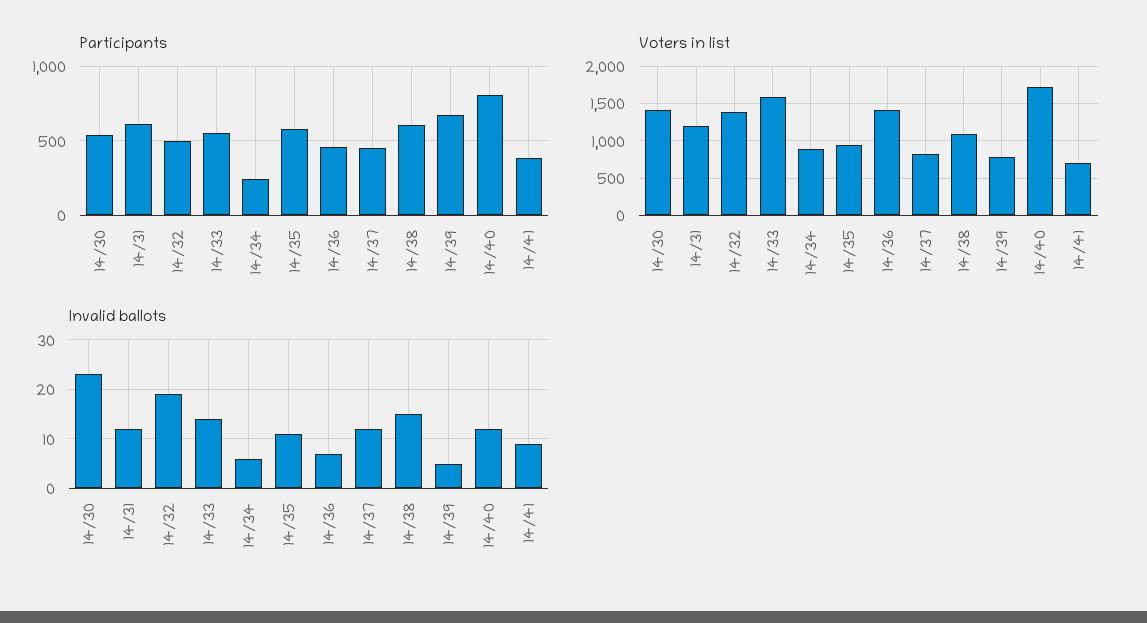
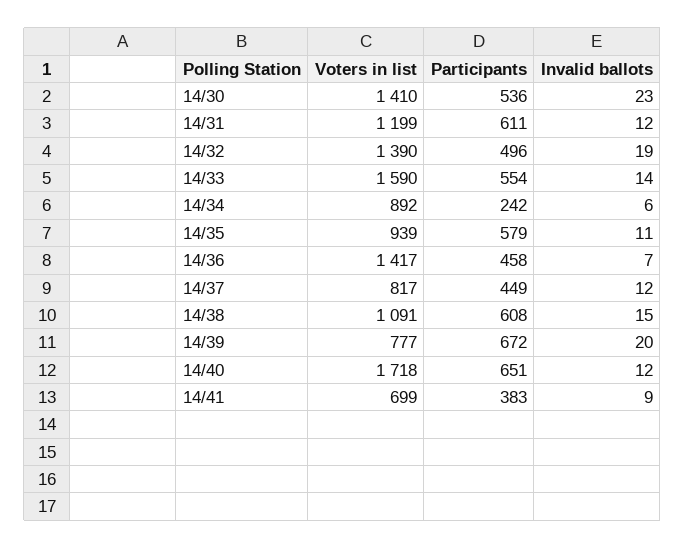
Participants, 14/40: 800 -> 651
Invalid ballots, 14/39: 5 -> 20

